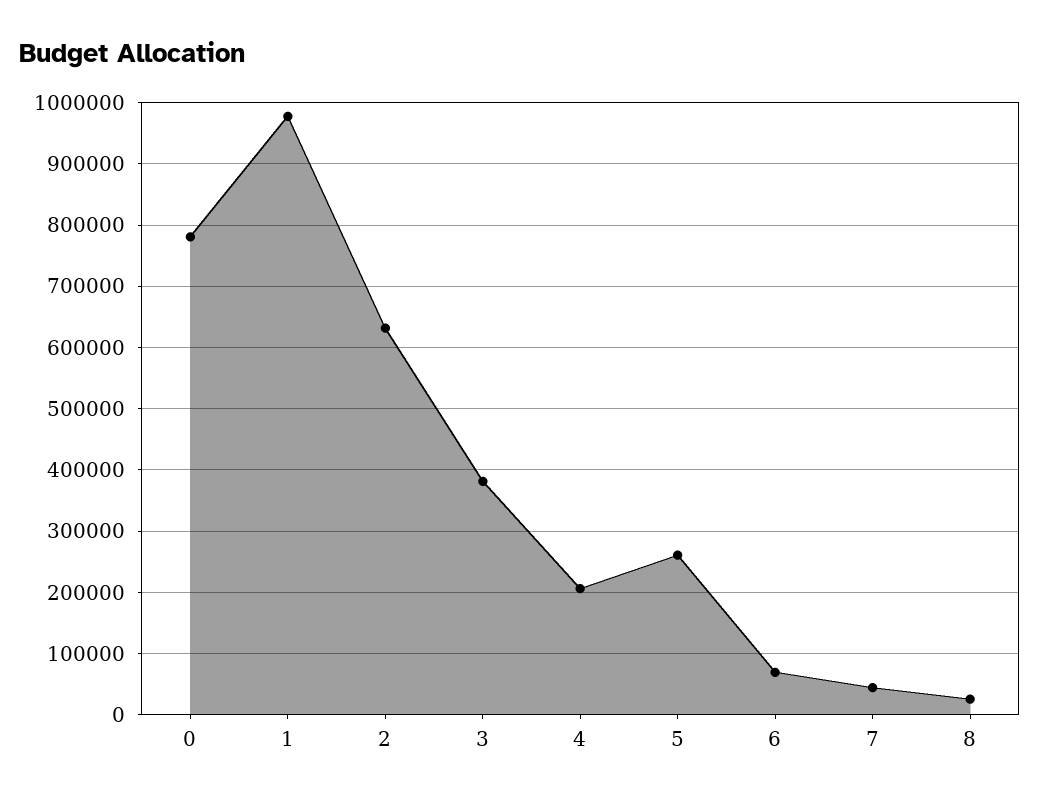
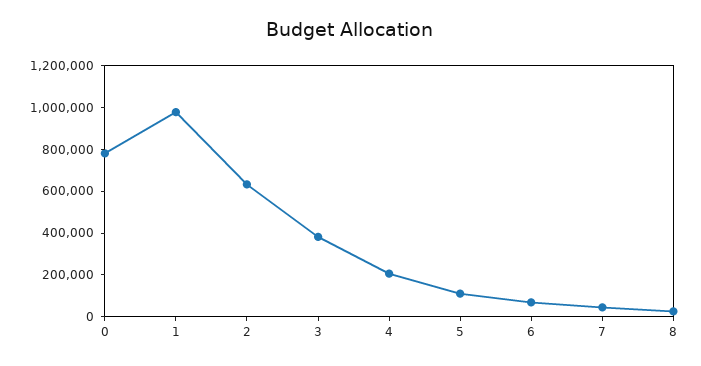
5: 260000 -> 100000

